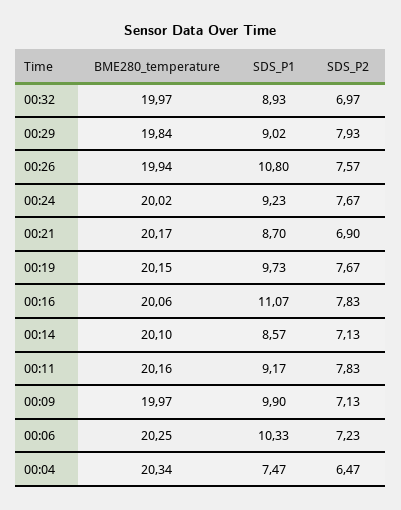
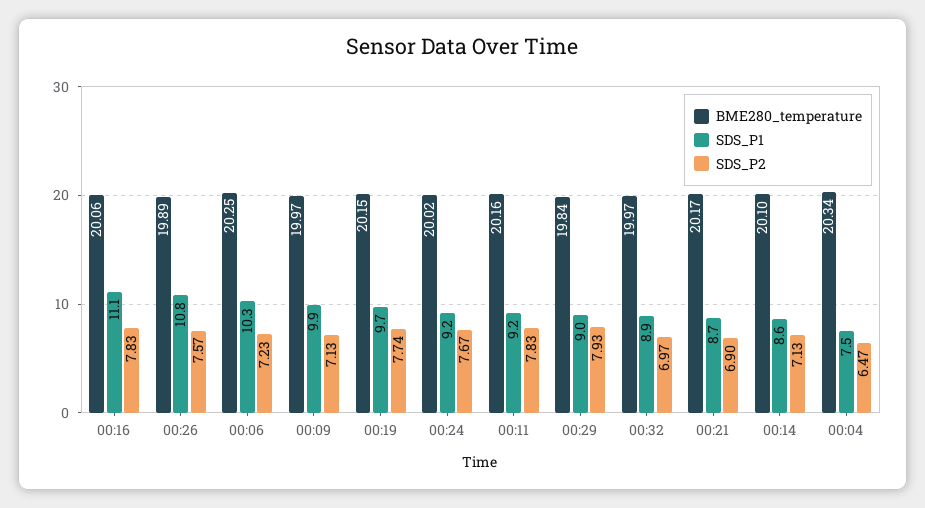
BME280_temperature, 00:26: 19.94 -> 19.89
SDS_P2, 00:19: 7.67 -> 7.74

